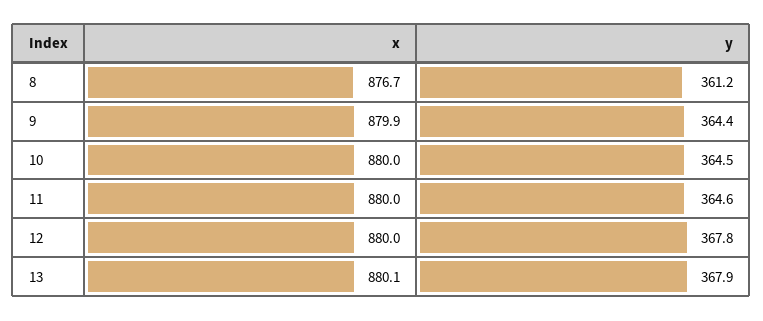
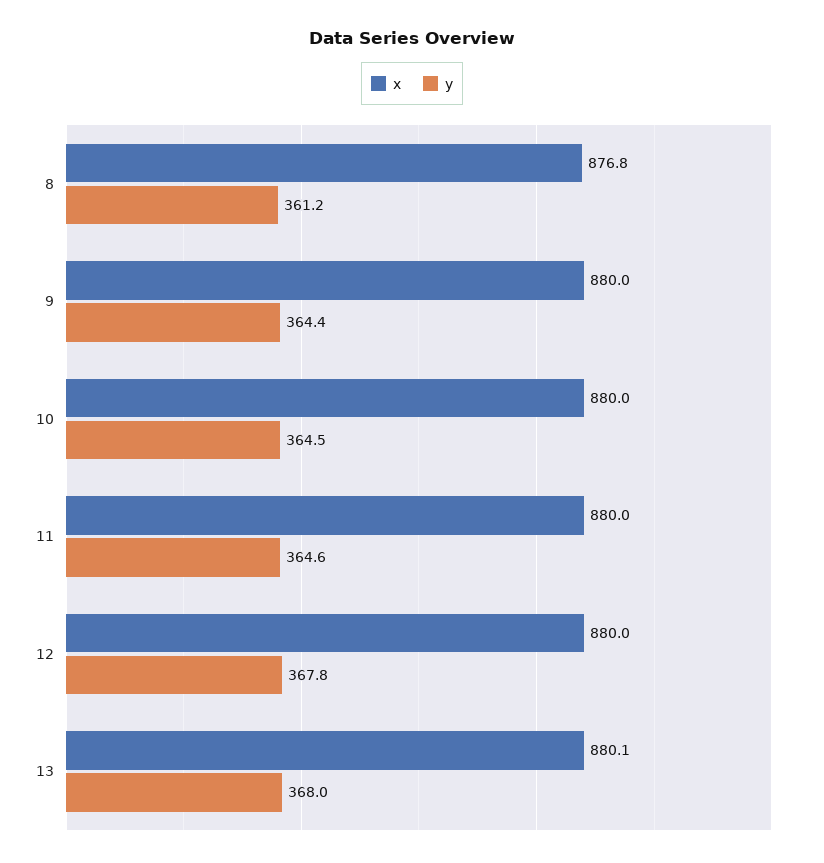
x, 8: 876.7 -> 876.8
x, 9: 879.9 -> 880
y, 13: 367.9 -> 368

